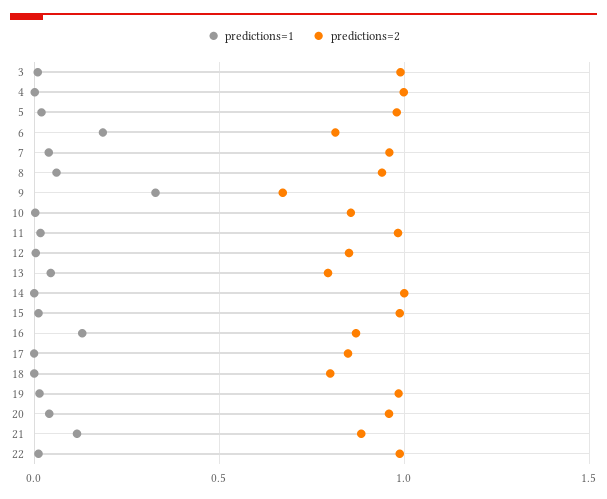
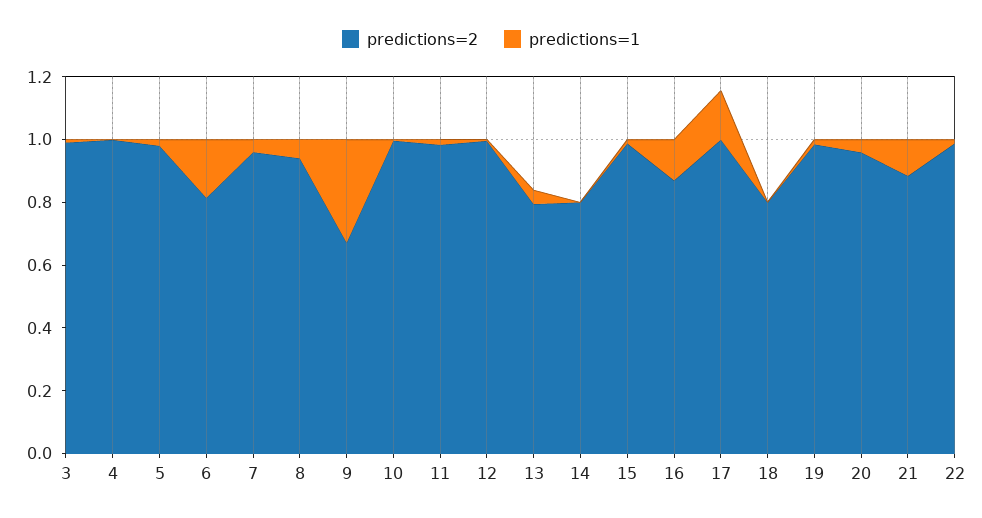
predictions=2, 10: 0.85 -> 1
predictions=2, 12: 0.85 -> 1
predictions=2, 14: 1 -> 0.8
predictions=1, 17: 0 -> 0.15
predictions=2, 17: 0.85 -> 1

